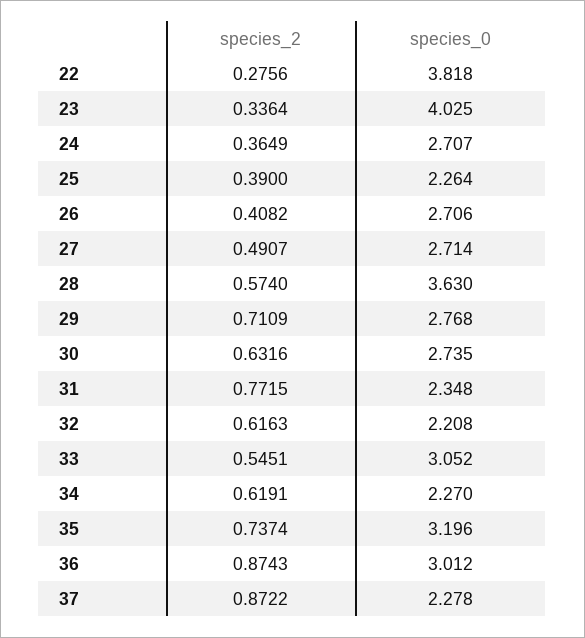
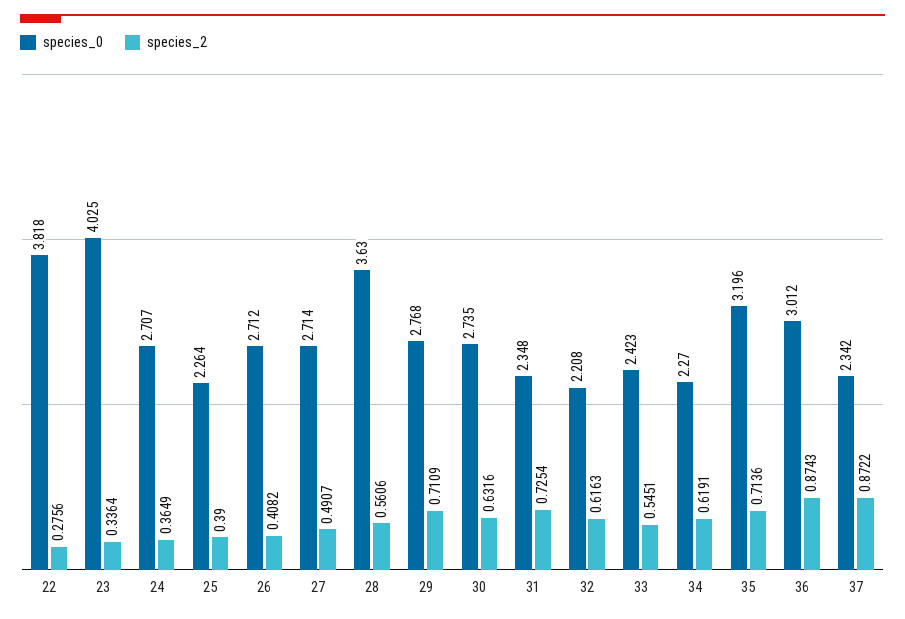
species_0, 26: 2.706 -> 2.712
species_2, 28: 0.574 -> 0.5606
species_2, 31: 0.7715 -> 0.7254
species_0, 33: 3.052 -> 2.423
species_2, 35: 0.7374 -> 0.7136
species_0, 37: 2.278 -> 2.342

